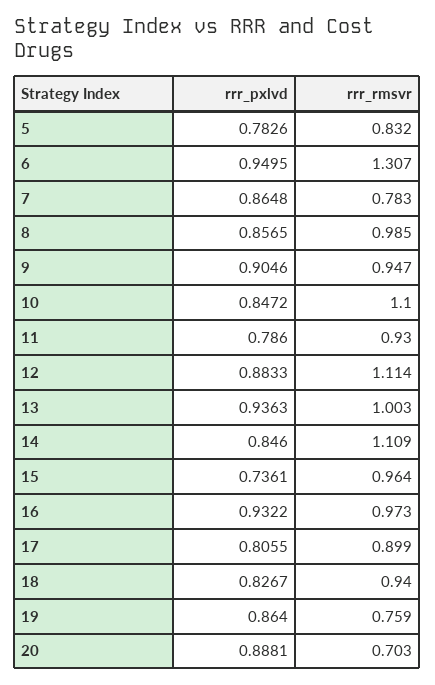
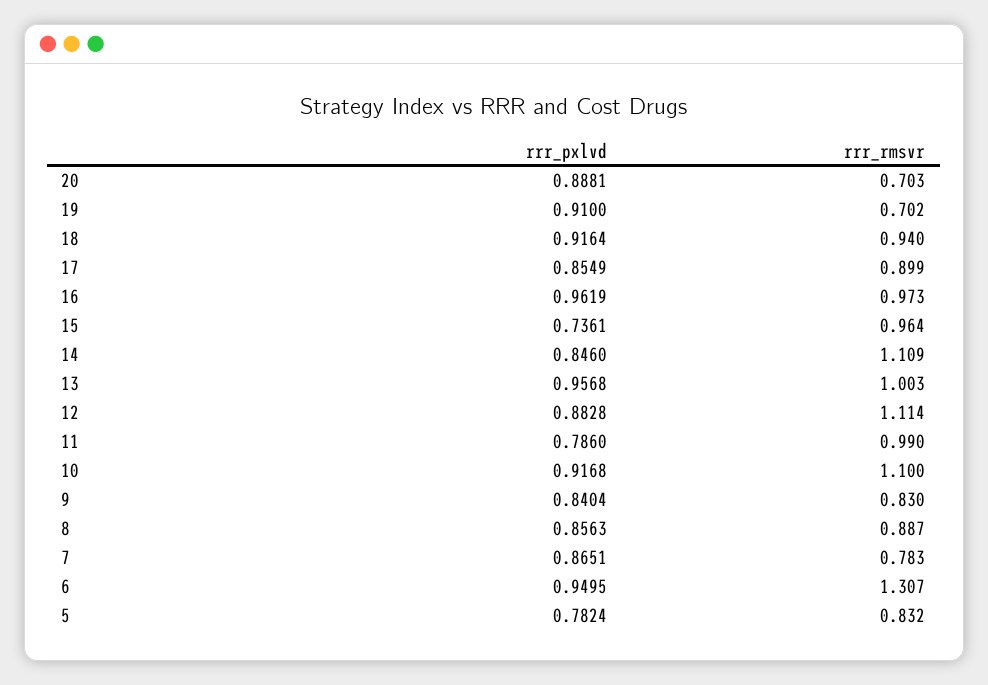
rrr_pxlvd, 5: 0.7826 -> 0.7824
rrr_pxlvd, 7: 0.8648 -> 0.8651
rrr_pxlvd, 8: 0.8565 -> 0.8563
rrr_rmsvr, 8: 0.985 -> 0.887
rrr_pxlvd, 9: 0.9046 -> 0.8404
rrr_rmsvr, 9: 0.947 -> 0.83
rrr_pxlvd, 10: 0.8472 -> 0.9168
rrr_rmsvr, 11: 0.93 -> 0.99
rrr_pxlvd, 12: 0.8833 -> 0.8828
rrr_pxlvd, 13: 0.9363 -> 0.9568
rrr_pxlvd, 16: 0.9322 -> 0.9619
rrr_pxlvd, 17: 0.8055 -> 0.8549
rrr_pxlvd, 18: 0.8267 -> 0.9164
rrr_pxlvd, 19: 0.864 -> 0.91
rrr_rmsvr, 19: 0.759 -> 0.702

